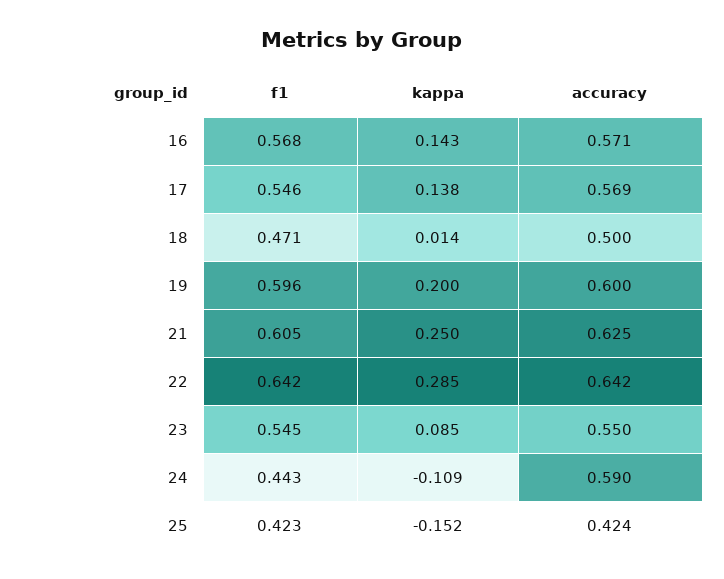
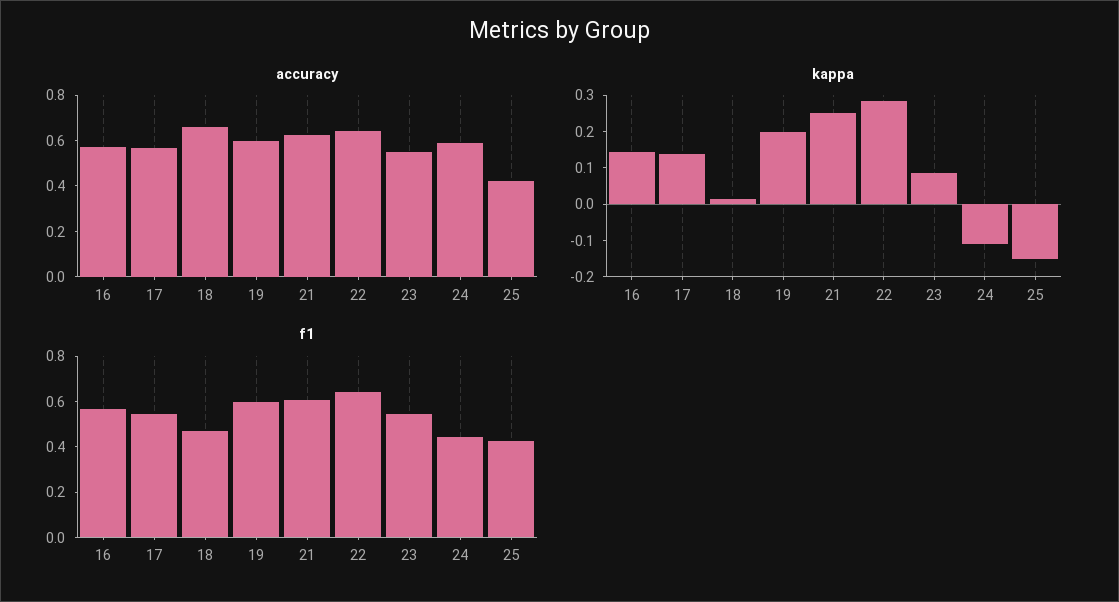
accuracy, 18: 0.5 -> 0.65

